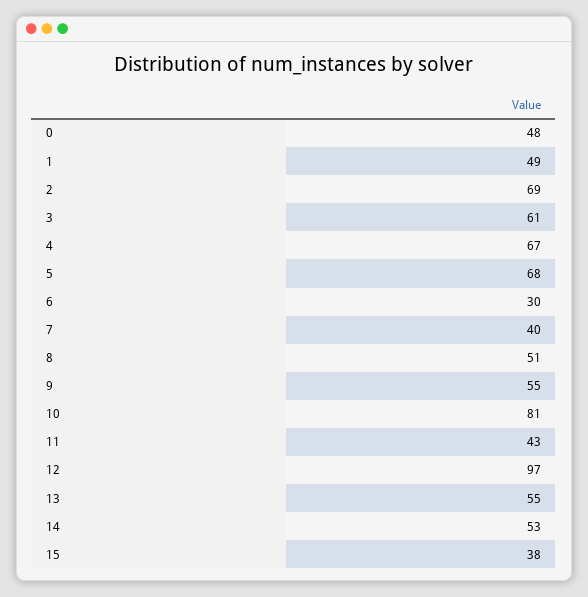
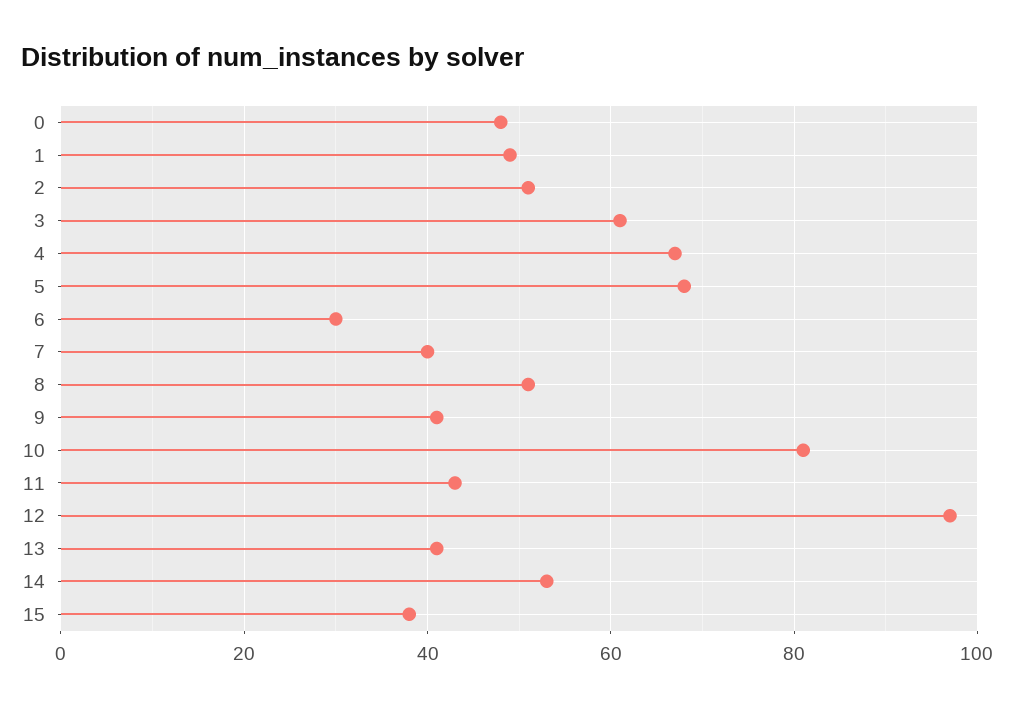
2: 69 -> 50
9: 55 -> 40
13: 55 -> 40

